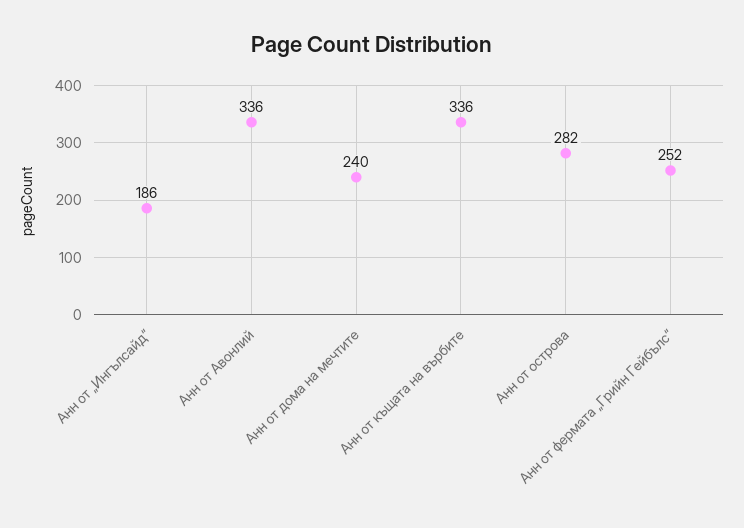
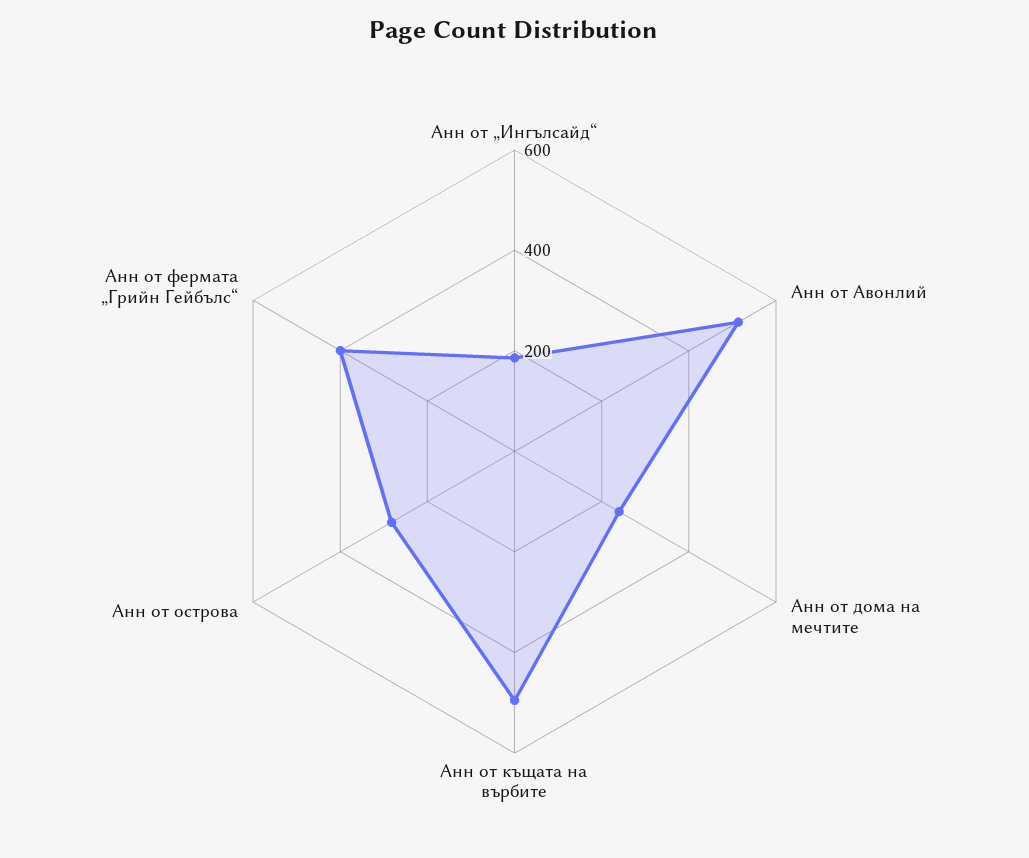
Анн от Авонлий: 336 -> 500
Анн от къщата на върбите: 336 -> 500
Анн от фермата „Грийн Гейбълс“: 252 -> 400

